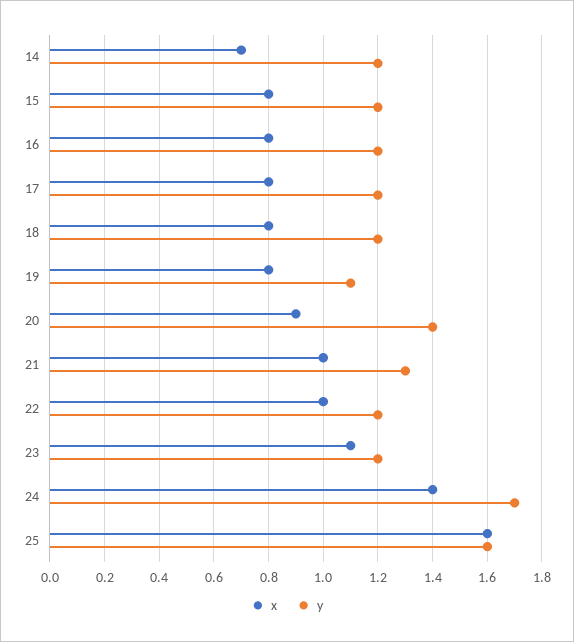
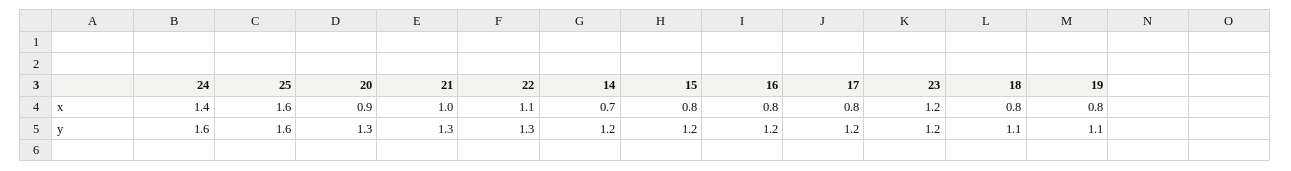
y, 18: 1.2 -> 1.1
y, 20: 1.4 -> 1.3
x, 22: 1 -> 1.1
y, 22: 1.2 -> 1.3
x, 23: 1.1 -> 1.2
y, 24: 1.7 -> 1.6

